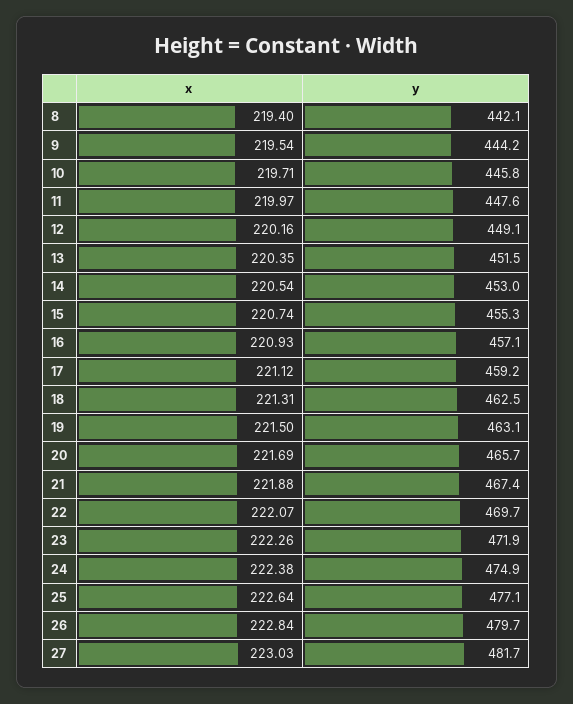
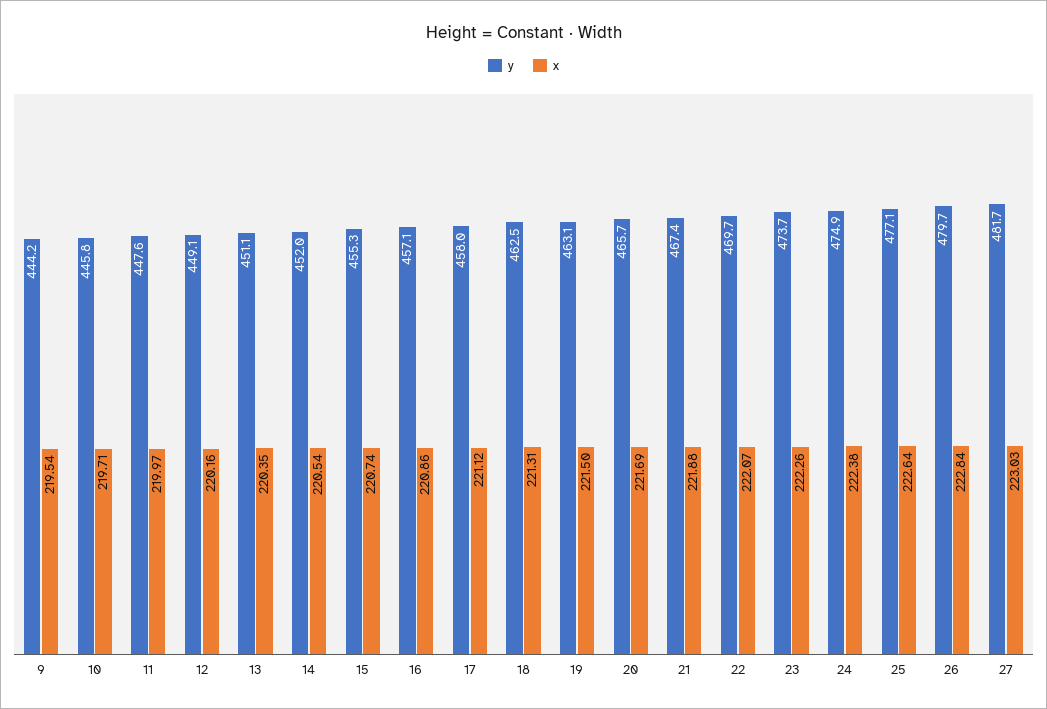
x, 8: 219.4 -> none
y, 8: 442.1 -> none
y, 13: 451.5 -> 451.1
y, 14: 453 -> 452
x, 16: 220.93 -> 220.86
y, 17: 459.2 -> 458
y, 23: 471.9 -> 473.7

